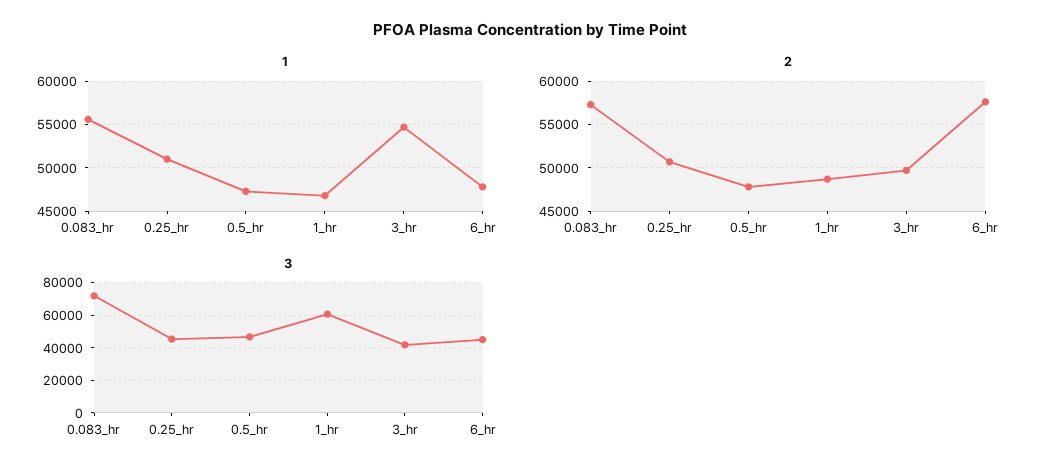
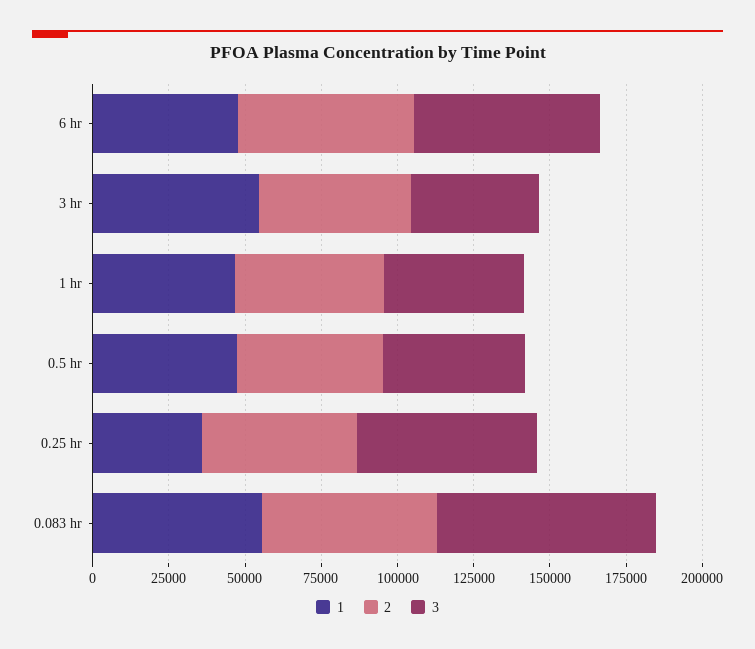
1, 0.25_hr: 51000 -> 35000
3, 0.25_hr: 45000 -> 60000
3, 1_hr: 60000 -> 45000
3, 6_hr: 45000 -> 60000

